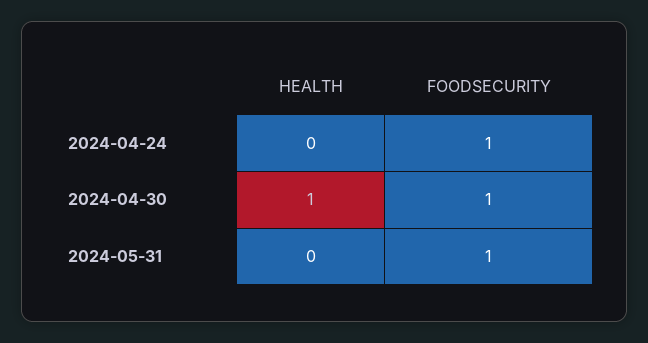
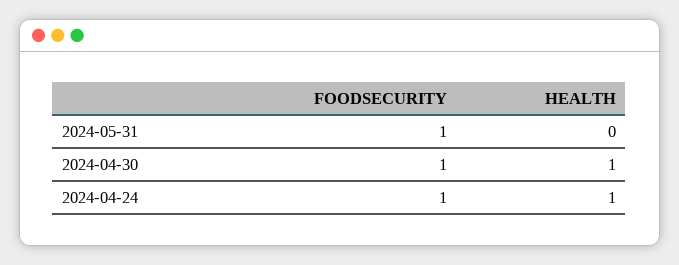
HEALTH, 2024-04-24: 0 -> 1

